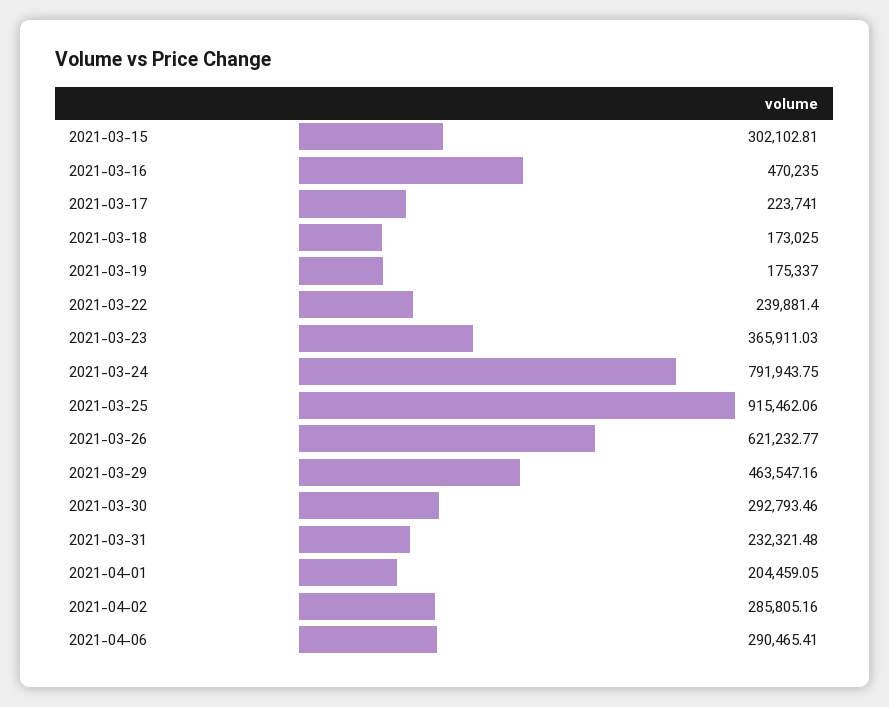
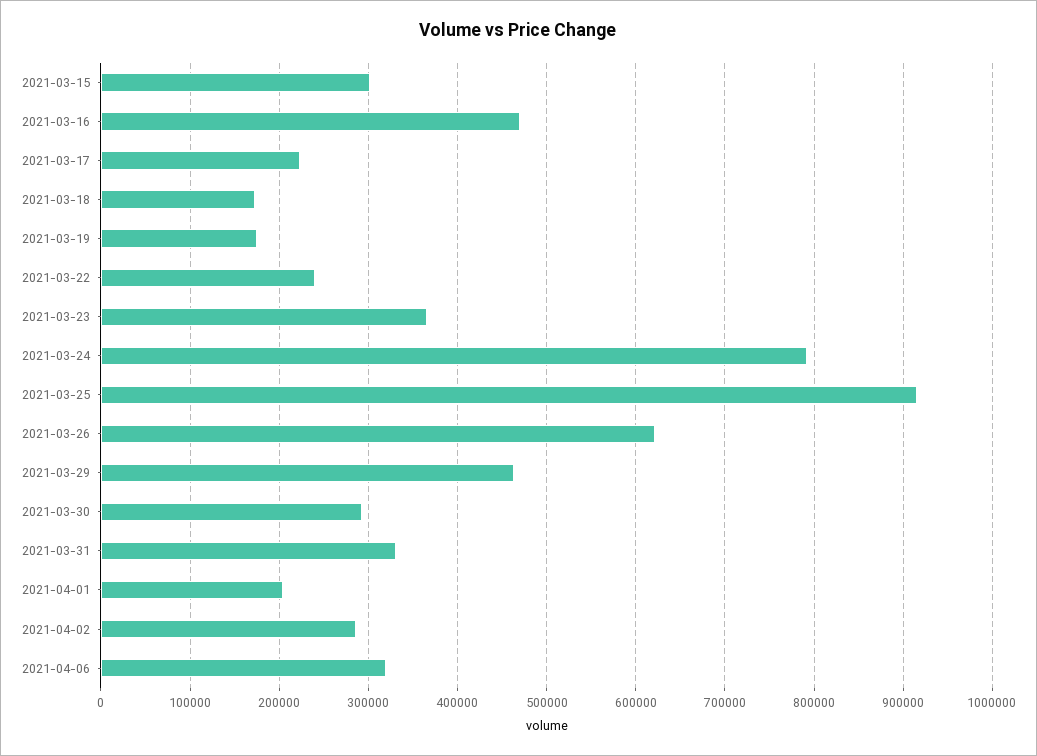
2021-03-31: 232321.48 -> 330000
2021-04-06: 290465.41 -> 320000

